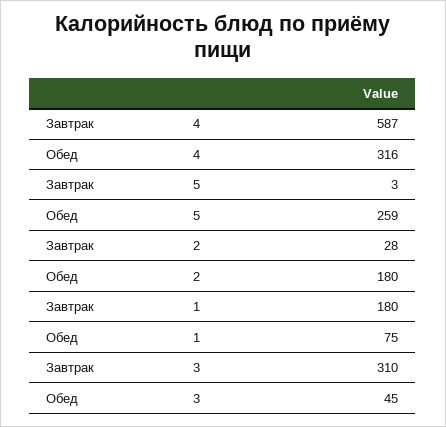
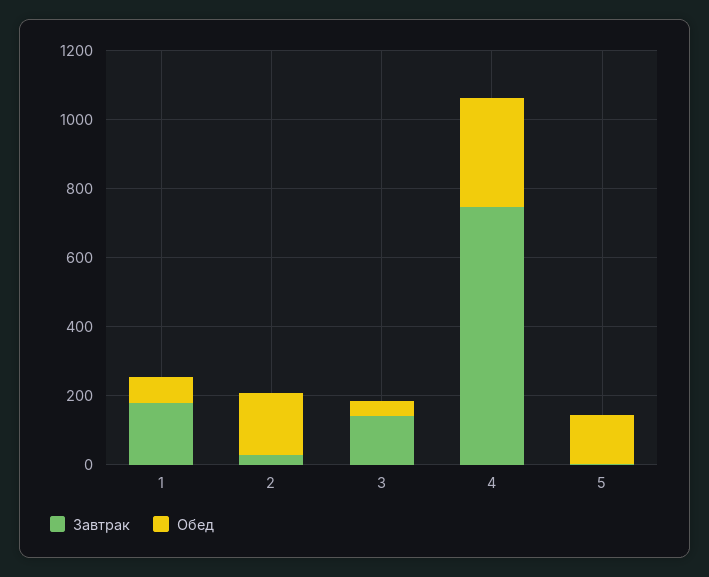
Завтрак, 4: 587 -> 750
Обед, 5: 259 -> 150
Завтрак, 3: 310 -> 150

